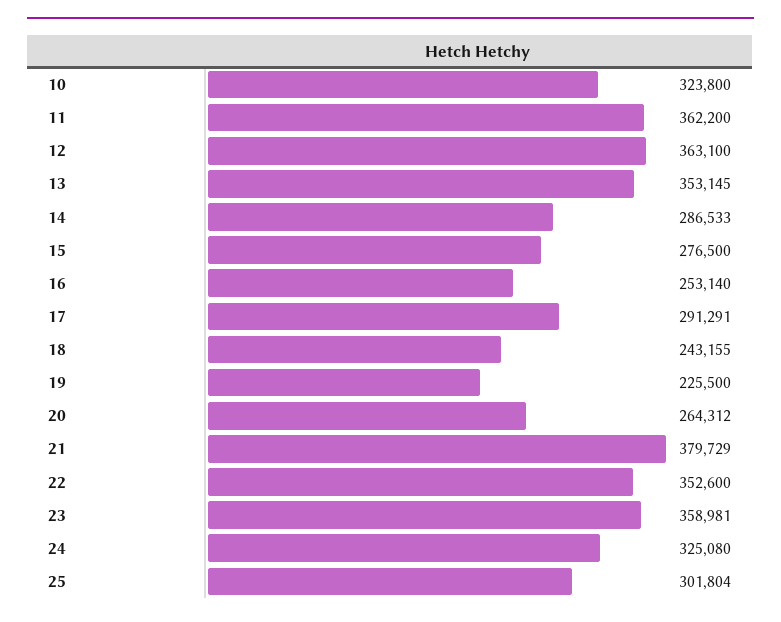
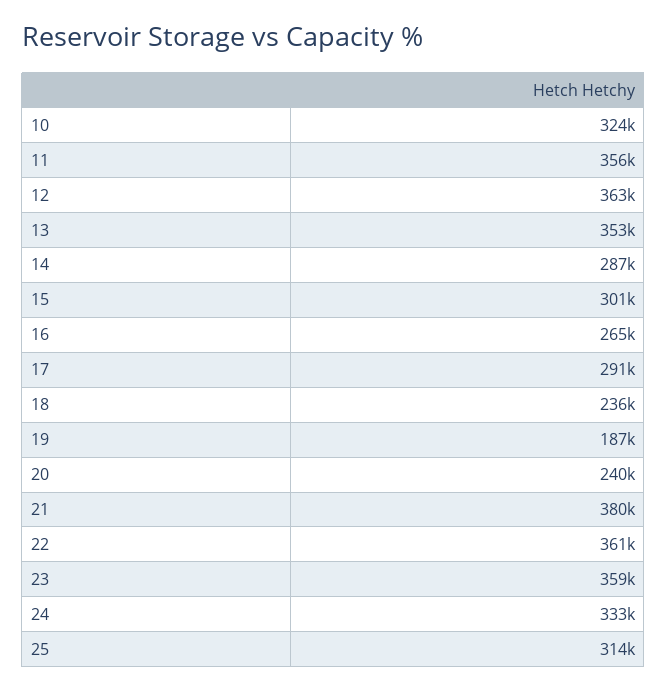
11: 362200 -> 356000
15: 276500 -> 301000
16: 253140 -> 265000
18: 243155 -> 236000
19: 225500 -> 187000
20: 264312 -> 240000
22: 352600 -> 361000
24: 325080 -> 333000
25: 301804 -> 314000

